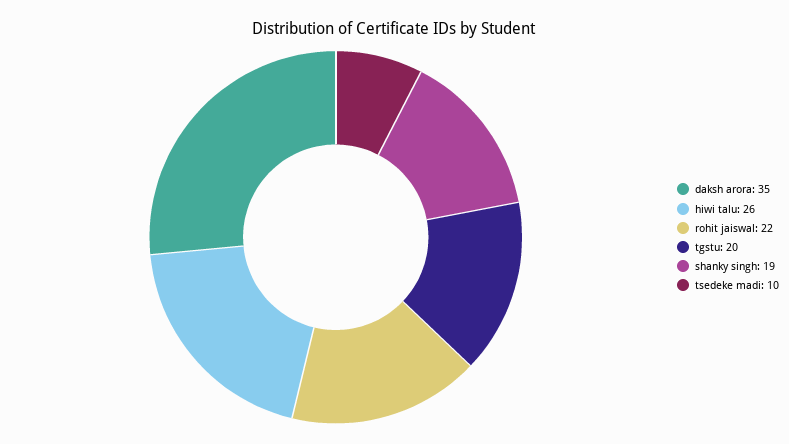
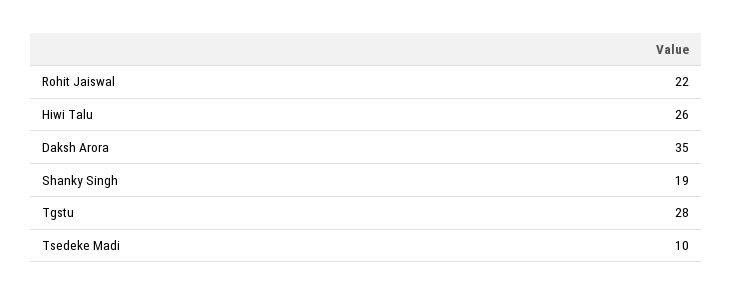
tgstu: 20 -> 28

